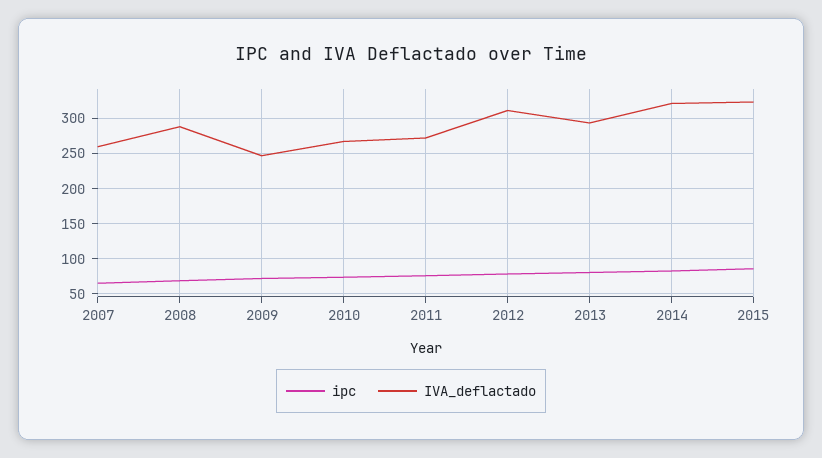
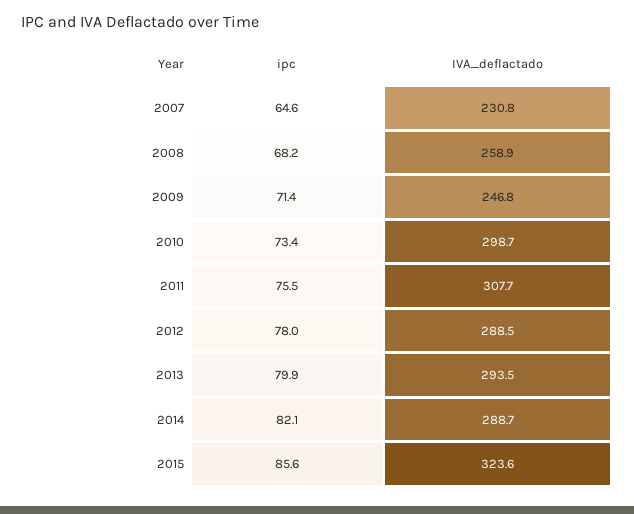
IVA_deflactado, 2007: 260 -> 230.8
IVA_deflactado, 2008: 290 -> 258.9
IVA_deflactado, 2010: 270 -> 298.7
IVA_deflactado, 2011: 270 -> 307.7
IVA_deflactado, 2012: 310 -> 288.5
IVA_deflactado, 2014: 320 -> 288.7

